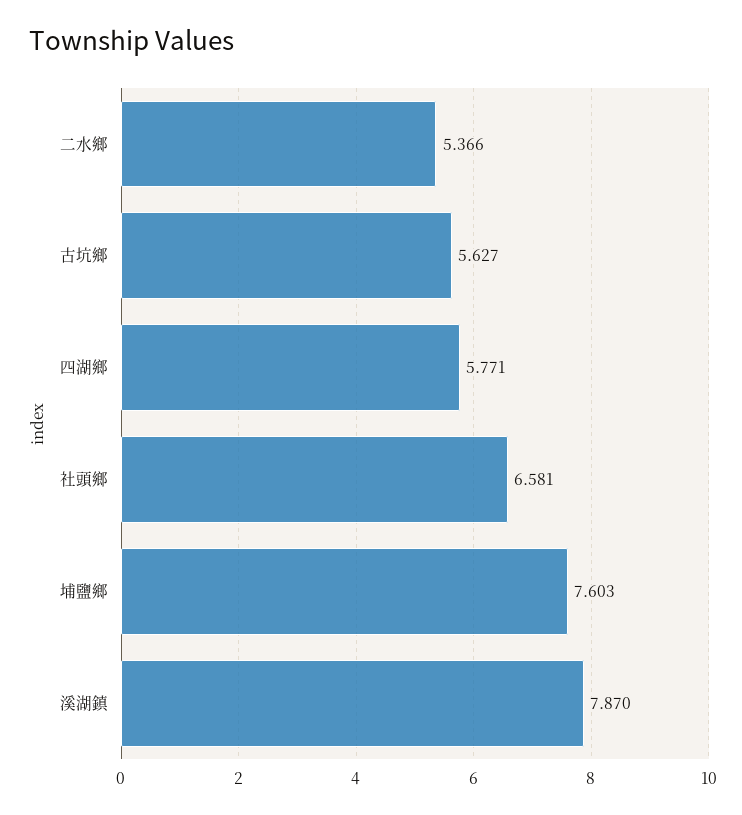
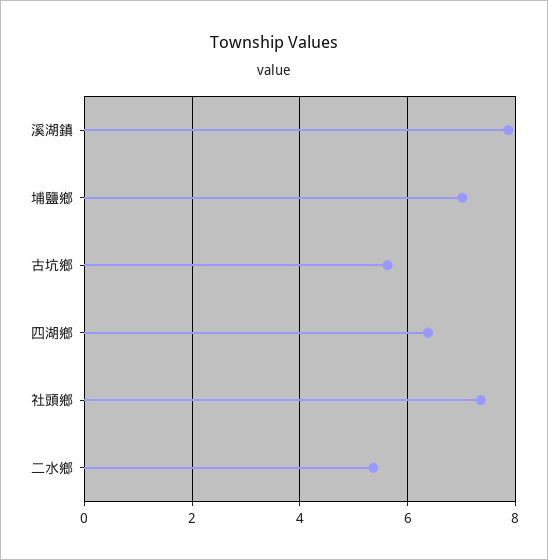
四湖鄉: 5.771 -> 6.4
社頭鄉: 6.581 -> 7.4
埔鹽鄉: 7.603 -> 7

